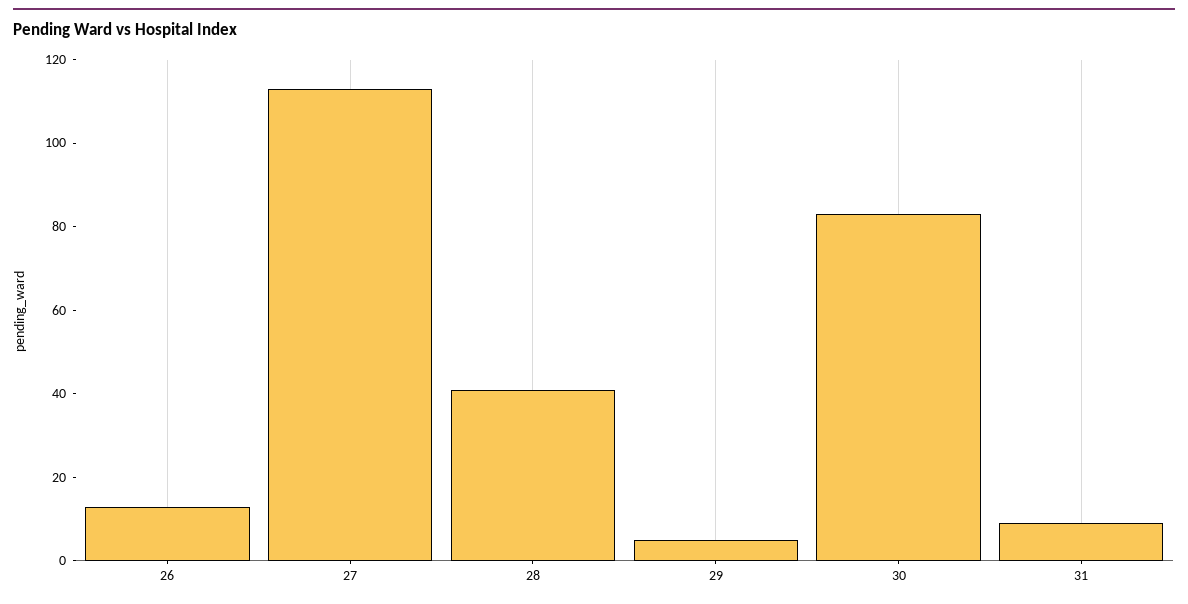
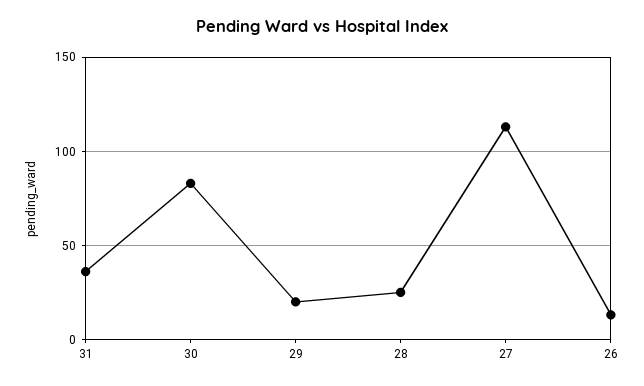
28: 40 -> 25
29: 5 -> 20
31: 10 -> 35

